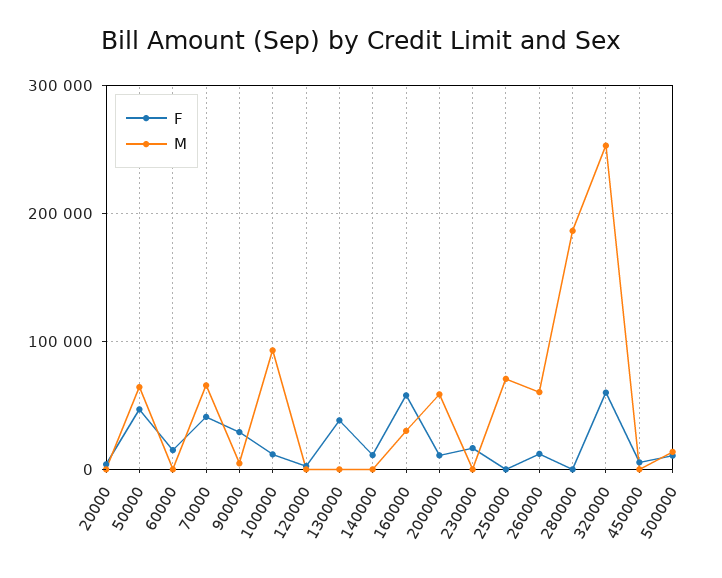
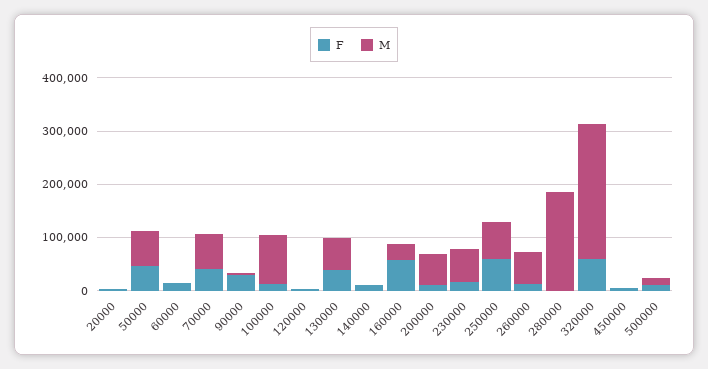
M, 130000: 0 -> 60000
M, 230000: 0 -> 60000
F, 250000: 0 -> 60000

